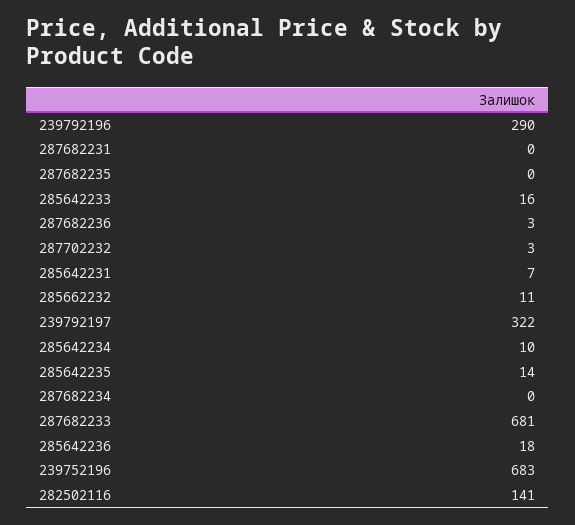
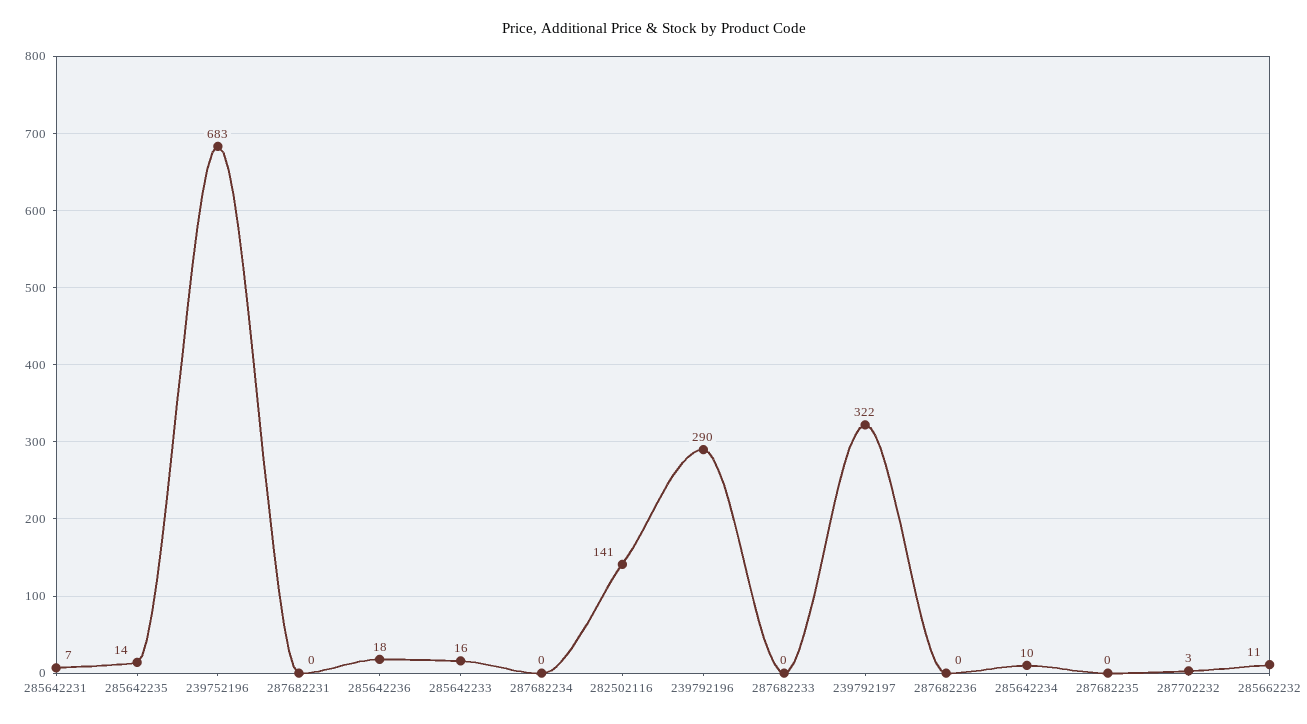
287682236: 3 -> 0
287682233: 681 -> 0

